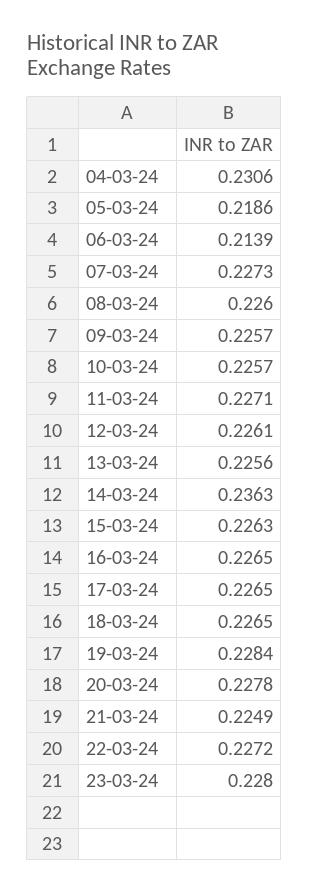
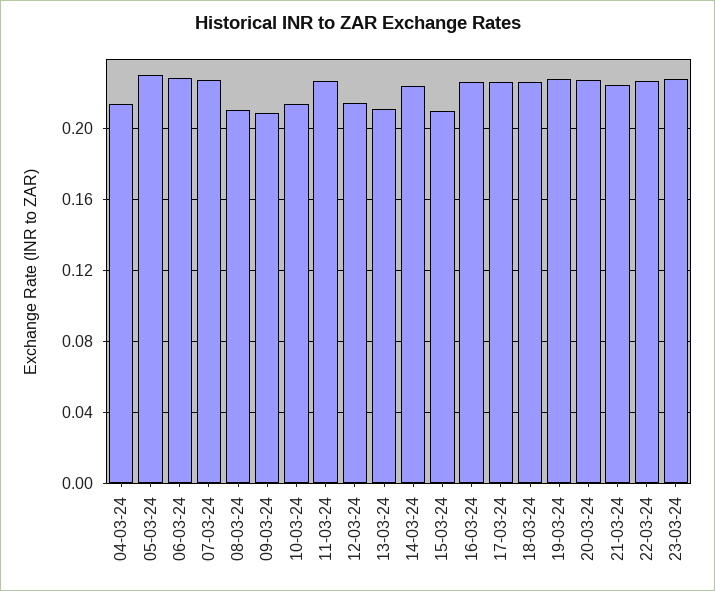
04-03-24: 0.2306 -> 0.215
05-03-24: 0.2186 -> 0.23
06-03-24: 0.2139 -> 0.23
08-03-24: 0.226 -> 0.21
09-03-24: 0.2257 -> 0.21
10-03-24: 0.2257 -> 0.215
12-03-24: 0.2261 -> 0.215
13-03-24: 0.2256 -> 0.21
14-03-24: 0.2363 -> 0.225
15-03-24: 0.2263 -> 0.21

